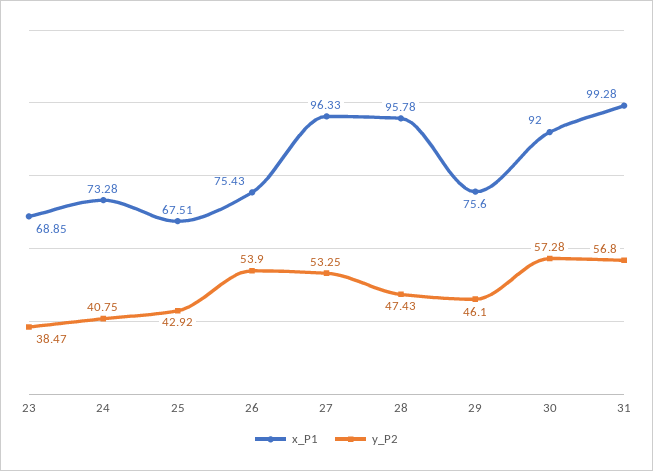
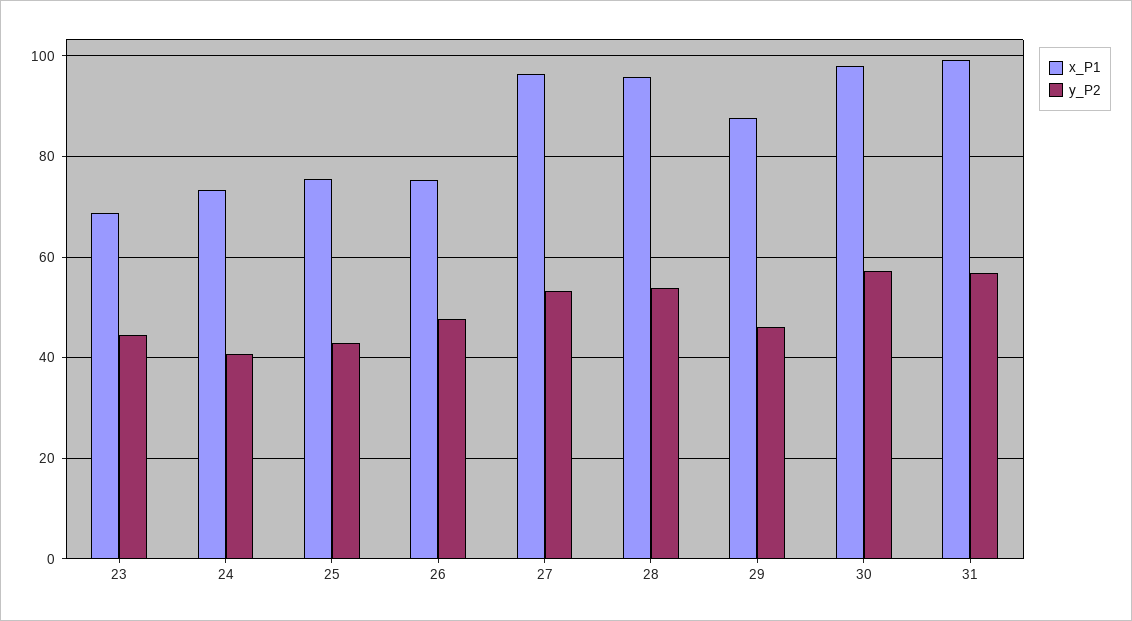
y_P2, 23: 38.47 -> 44
x_P1, 25: 67.51 -> 76
y_P2, 26: 53.9 -> 48
y_P2, 28: 47.43 -> 54
x_P1, 29: 75.6 -> 88
x_P1, 30: 92 -> 98

